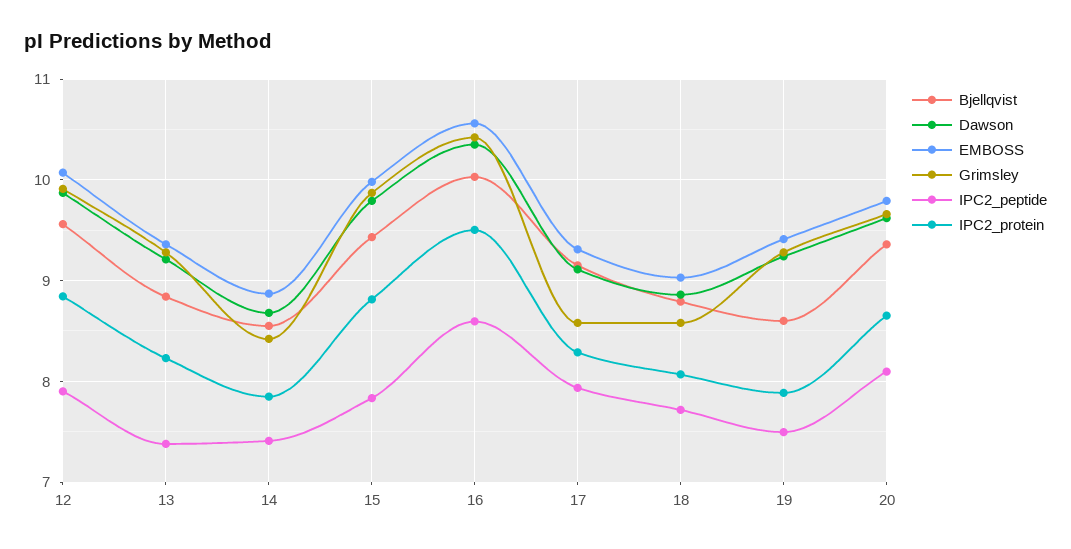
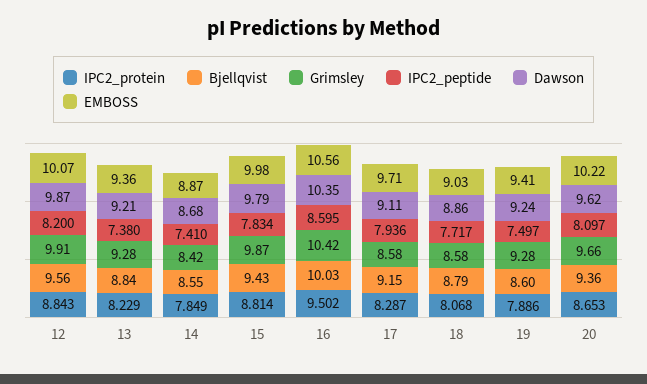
IPC2_peptide, 12: 7.9 -> 8.2
EMBOSS, 17: 9.3 -> 9.71
EMBOSS, 20: 9.8 -> 10.22

